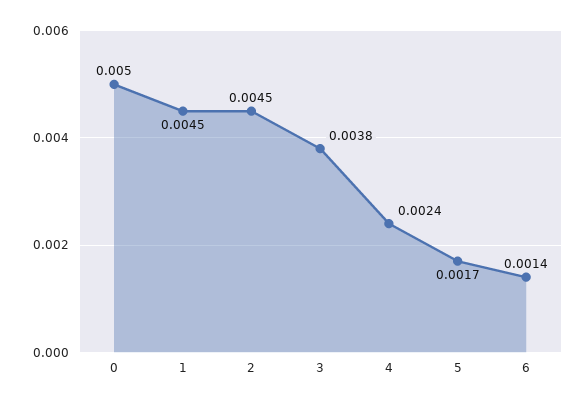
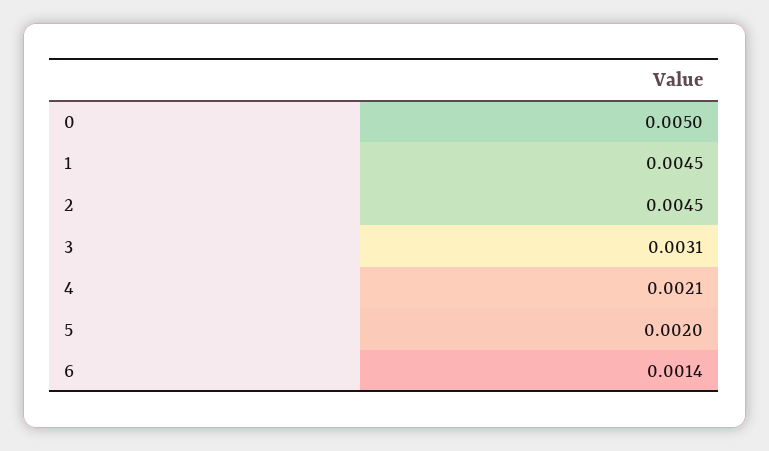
3: 0.0038 -> 0.0031
4: 0.0024 -> 0.0021
5: 0.0017 -> 0.002

